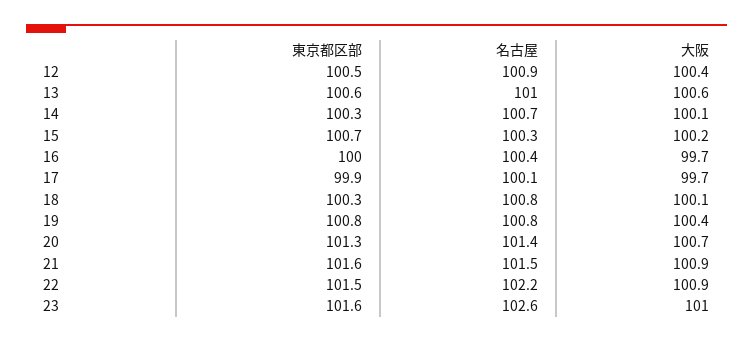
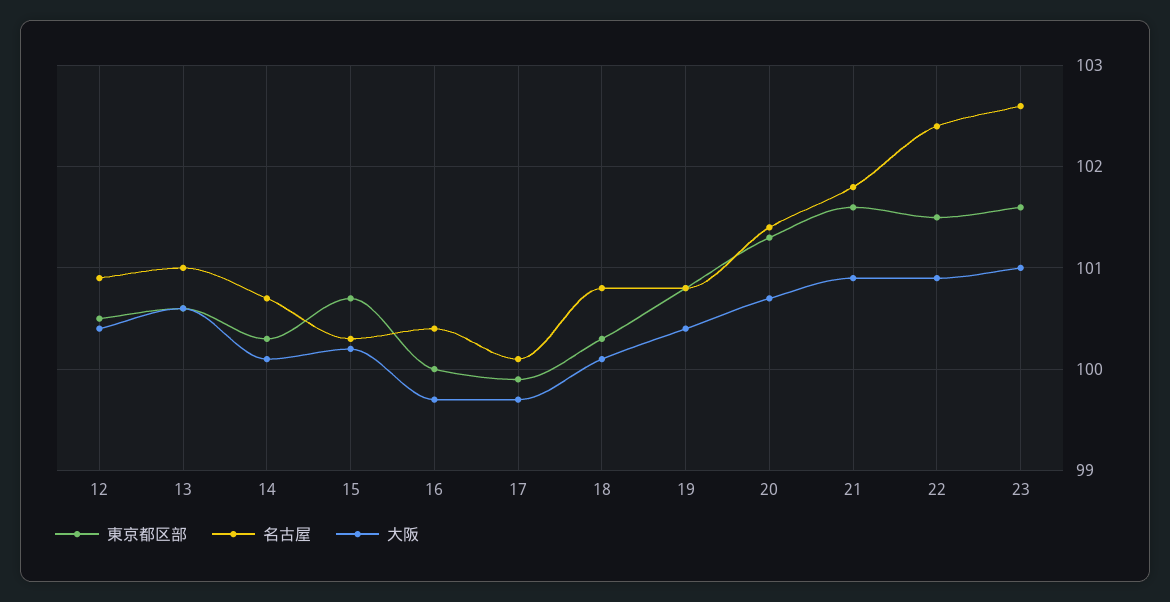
名古屋, 21: 101.5 -> 101.8
名古屋, 22: 102.2 -> 102.4

